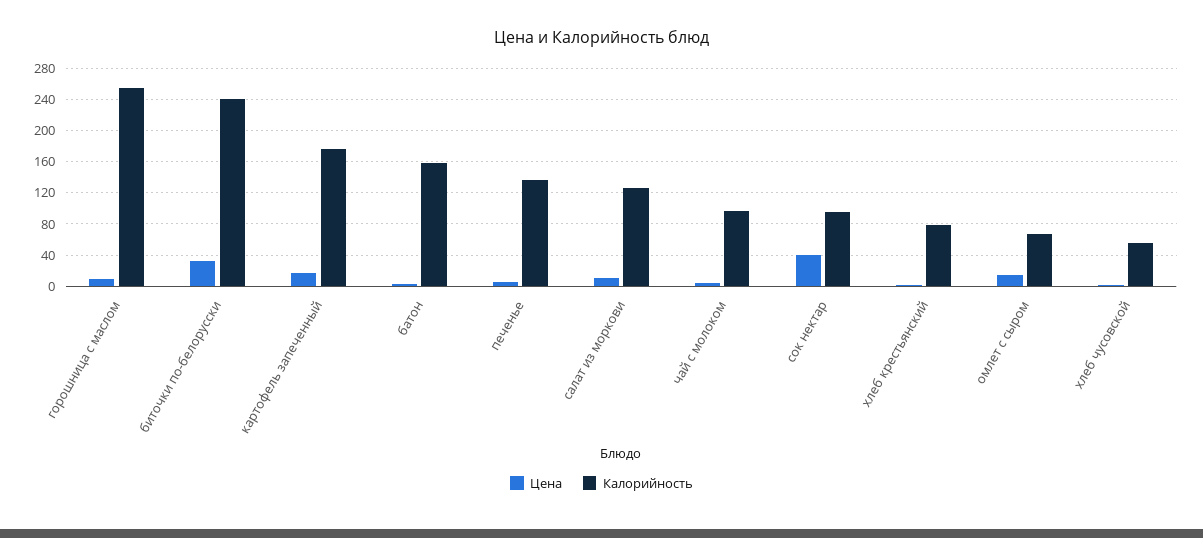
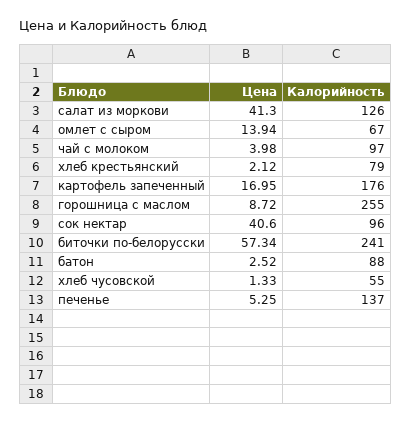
Цена, биточки по-белорусски: 30 -> 57.34
Калорийность, батон: 160 -> 88
Цена, салат из моркови: 10 -> 41.3

